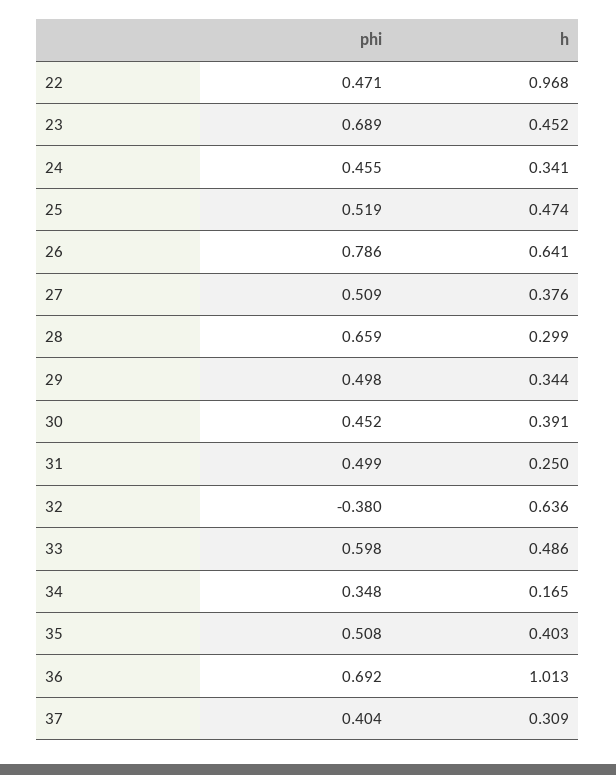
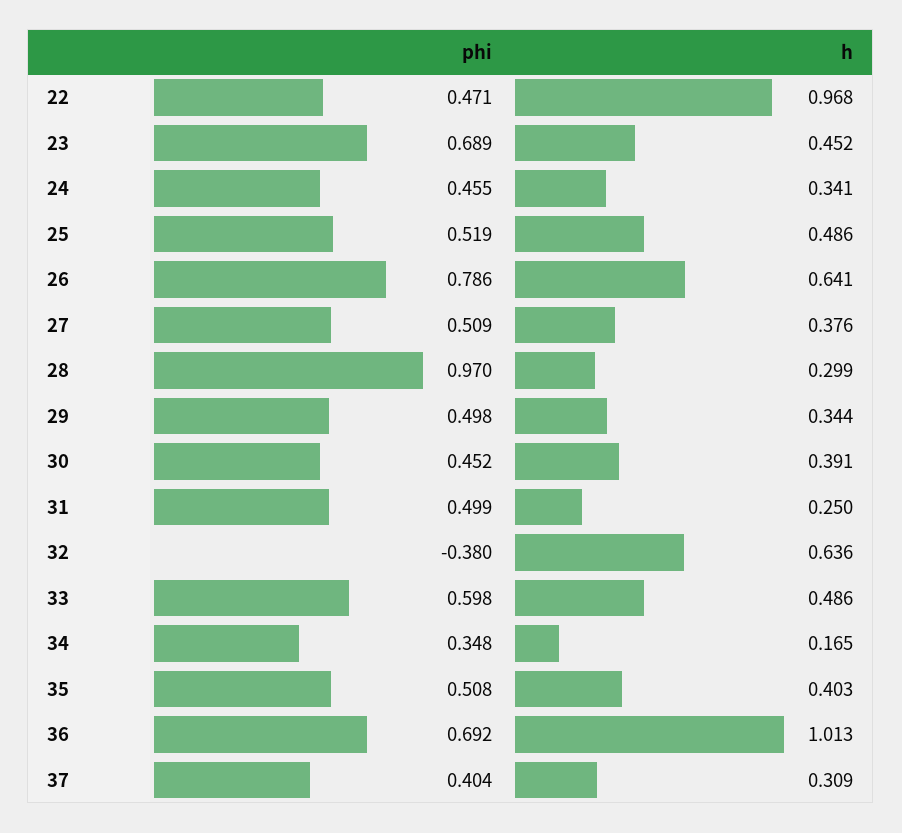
h, 25: 0.474 -> 0.486
phi, 28: 0.659 -> 0.97

